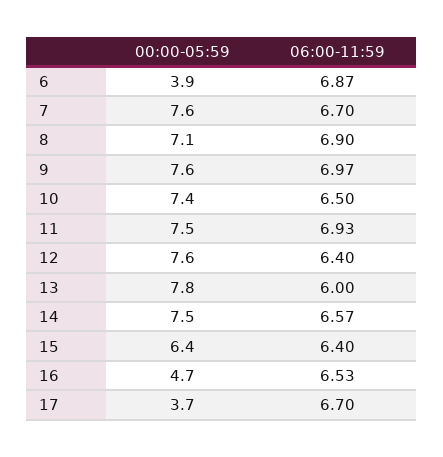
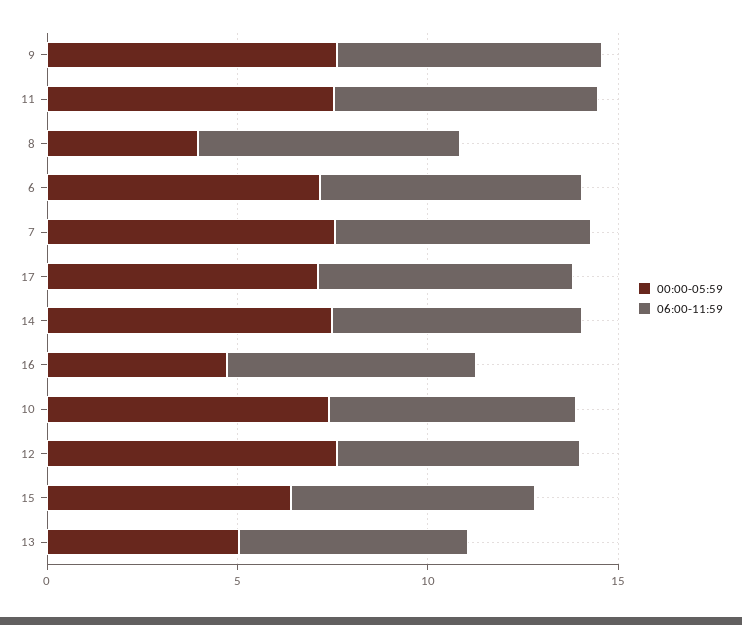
00:00-05:59, 6: 3.9 -> 7
00:00-05:59, 8: 7.1 -> 4
00:00-05:59, 13: 7.8 -> 5
00:00-05:59, 17: 3.7 -> 7

